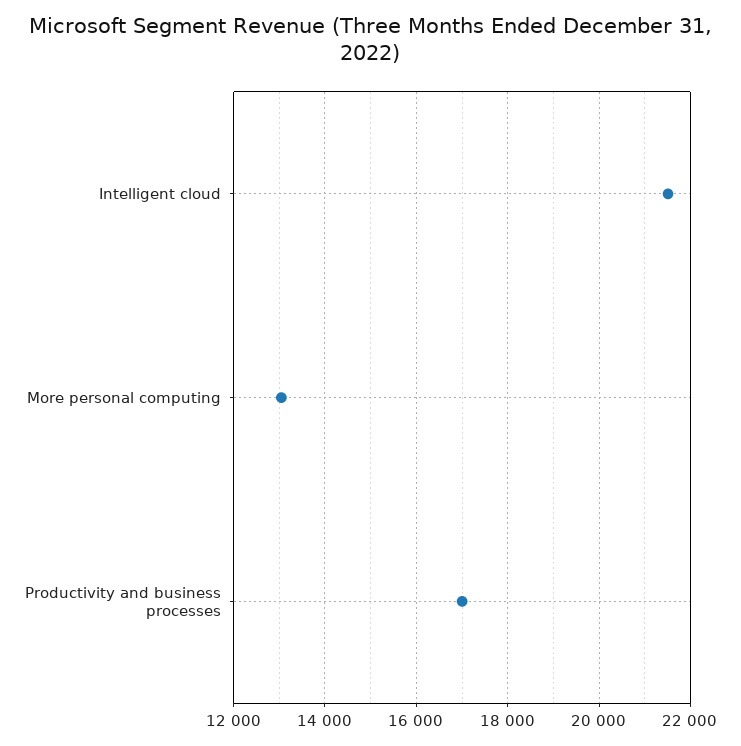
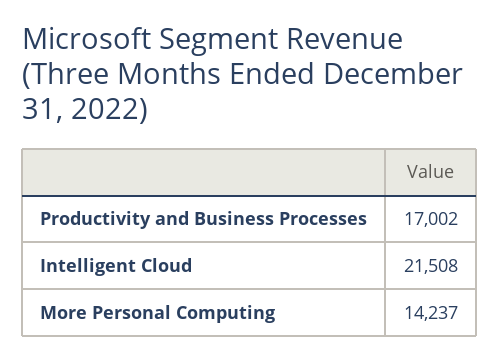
More personal computing: 13000 -> 14237

